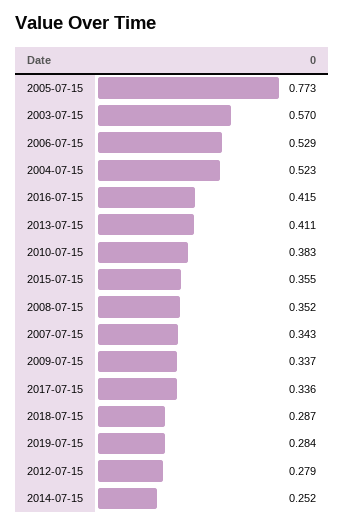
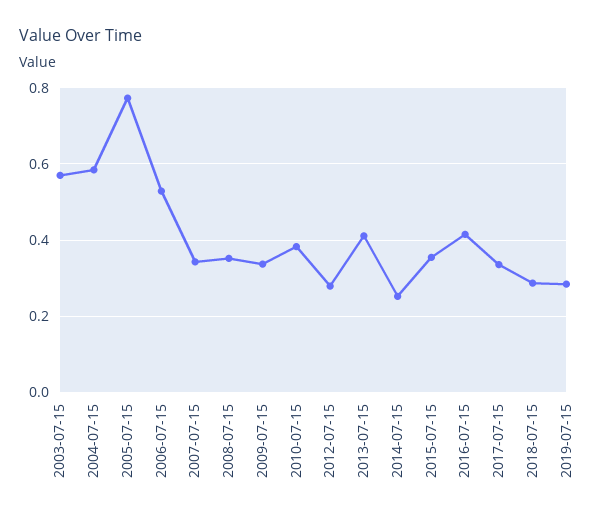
2004-07-15: 0.523 -> 0.58

